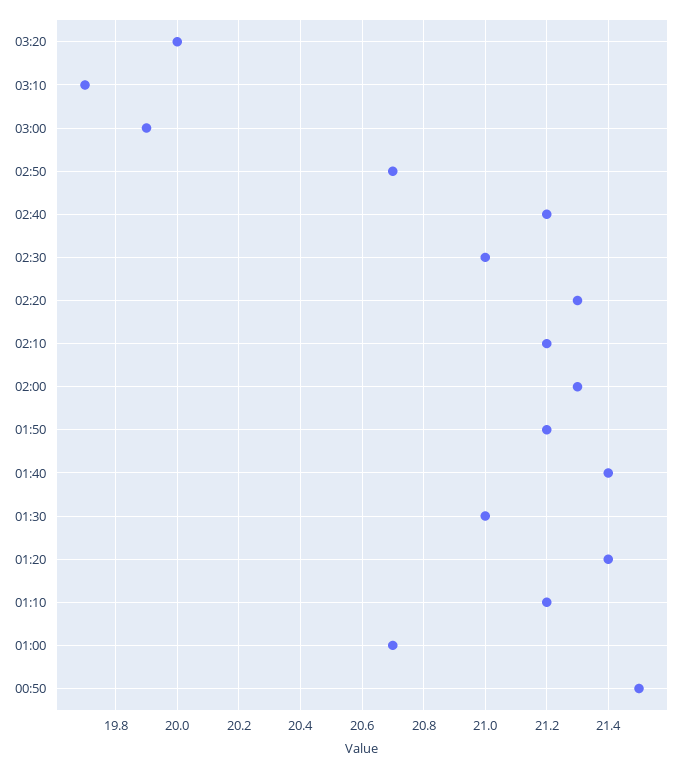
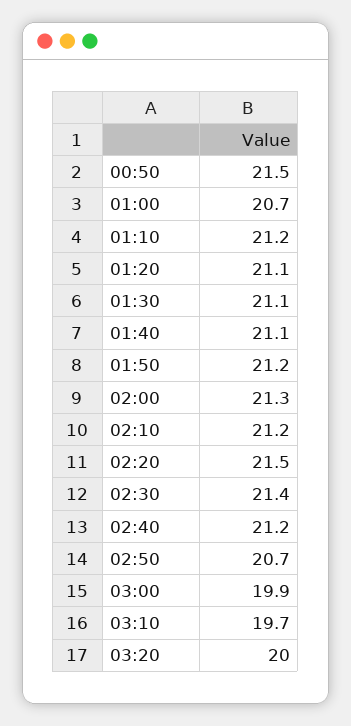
02:30: 21 -> 21.4
02:20: 21.3 -> 21.5
01:40: 21.4 -> 21.1
01:30: 21 -> 21.1
01:20: 21.4 -> 21.1

